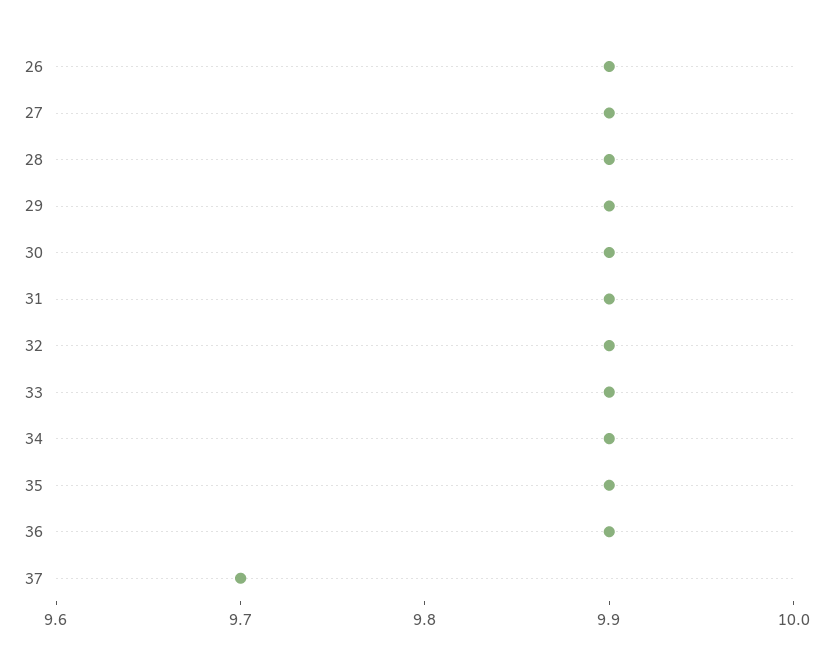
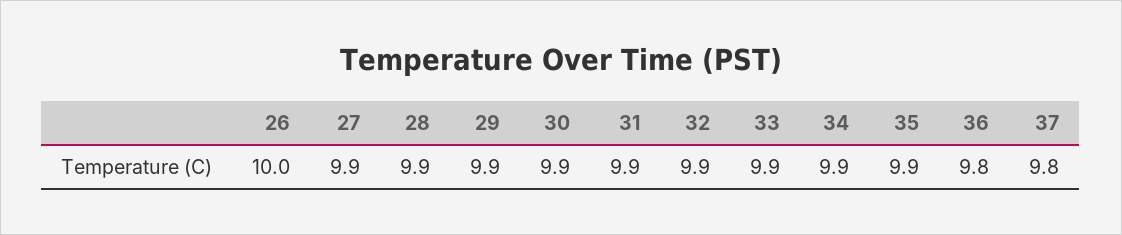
26: 9.9 -> 10
36: 9.9 -> 9.8
37: 9.7 -> 9.8

